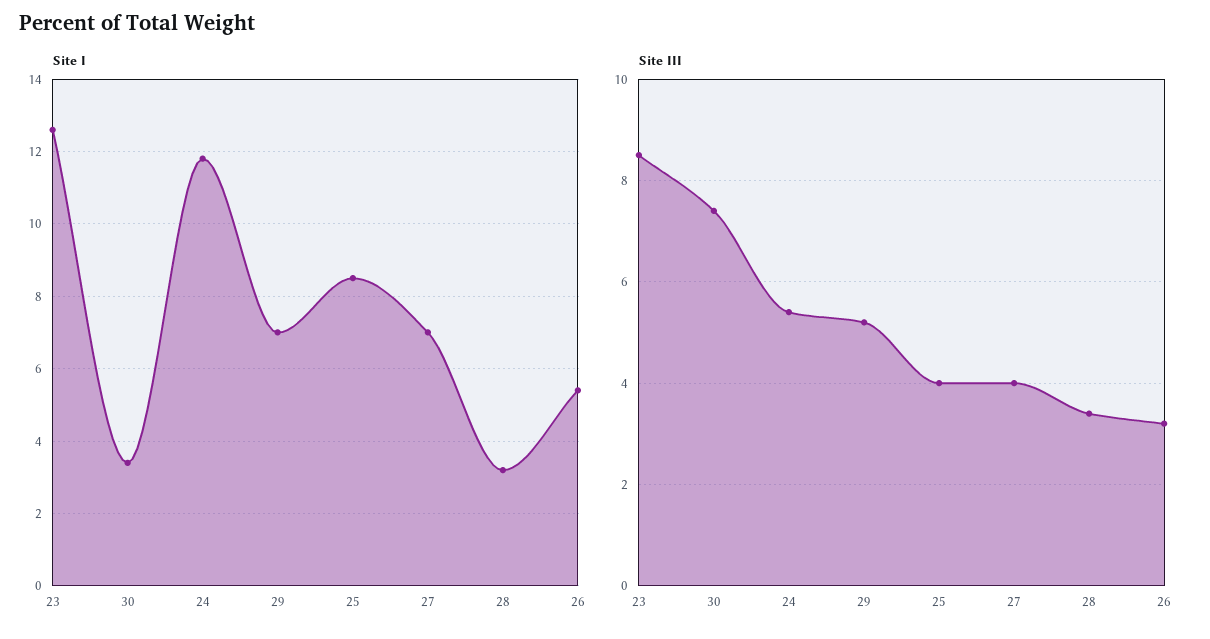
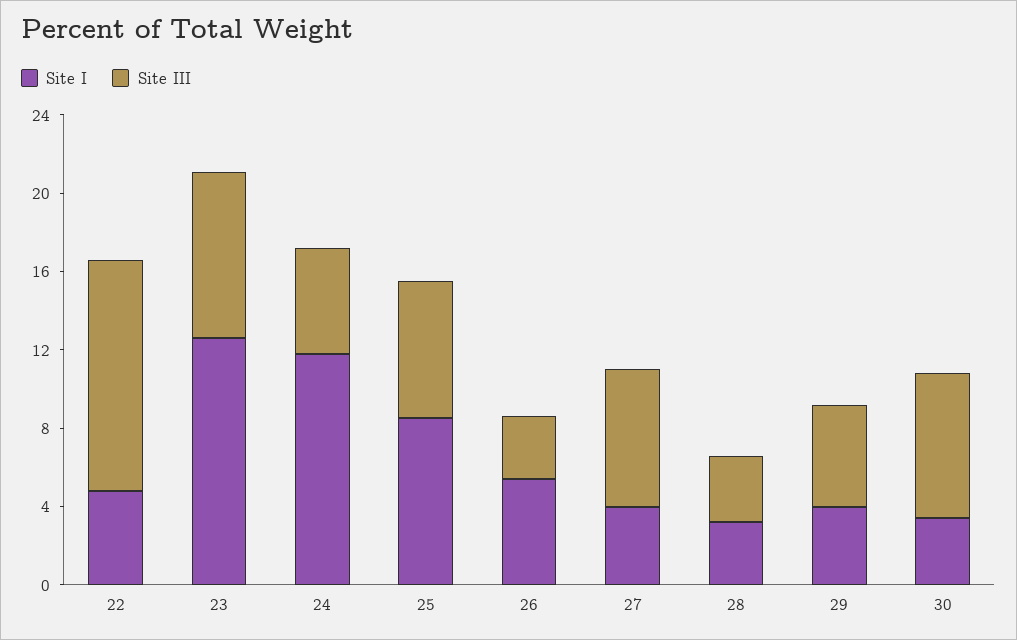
Site I, 29: 7 -> 4
Site I, 27: 7 -> 4
Site III, 25: 4 -> 7
Site III, 27: 4 -> 7
Site I, 22: none -> 5
Site III, 22: none -> 12

